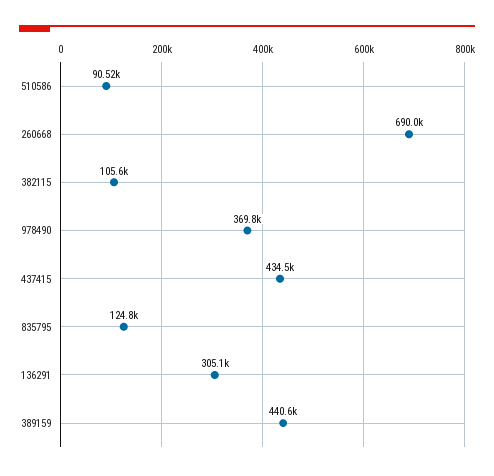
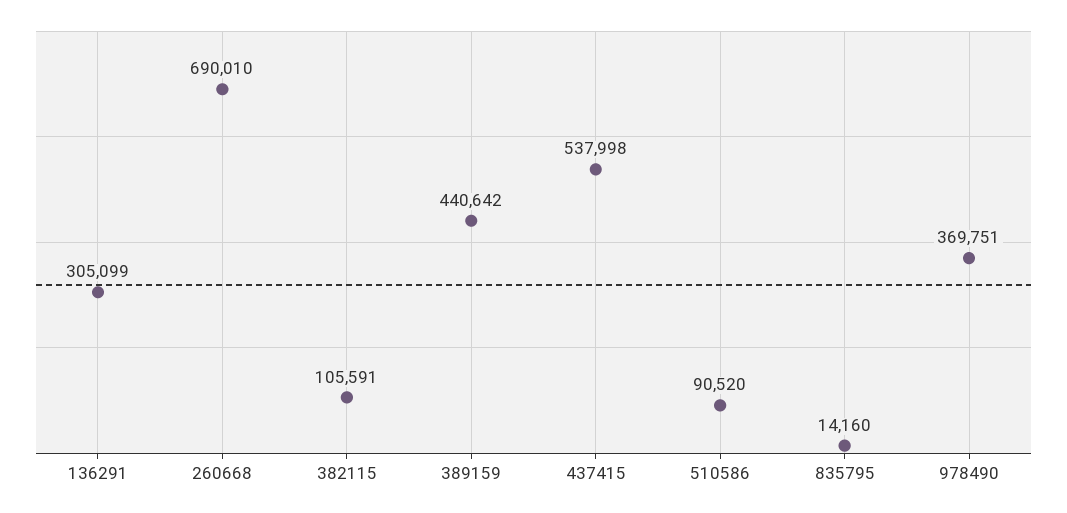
437415: 434500 -> 537998
835795: 124800 -> 14160

